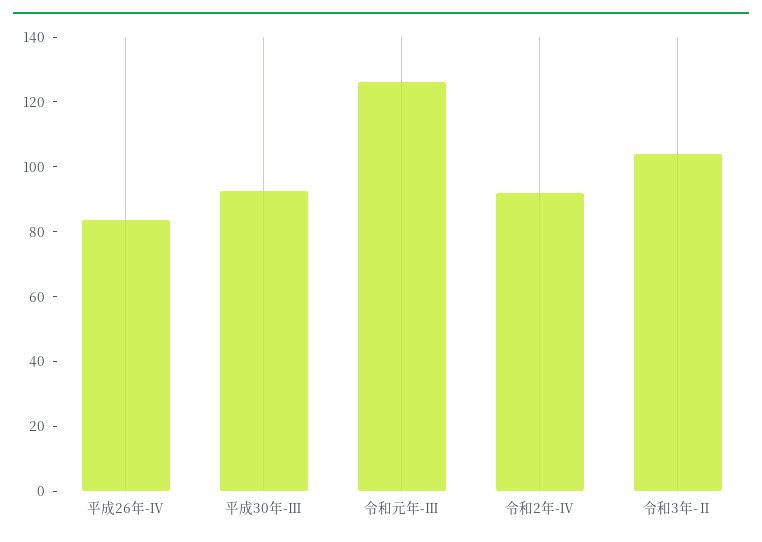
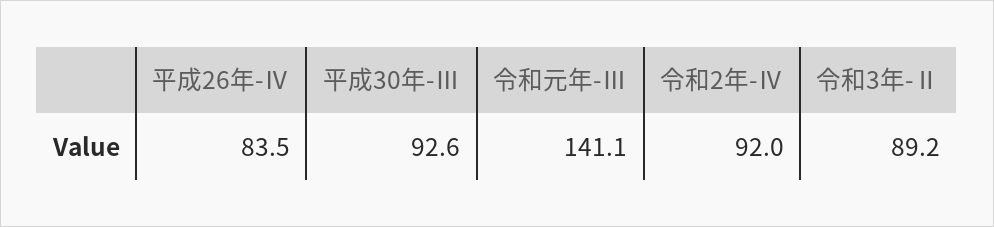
令和元年-Ⅲ: 125 -> 141.1
令和3年-Ⅱ: 105 -> 89.2

